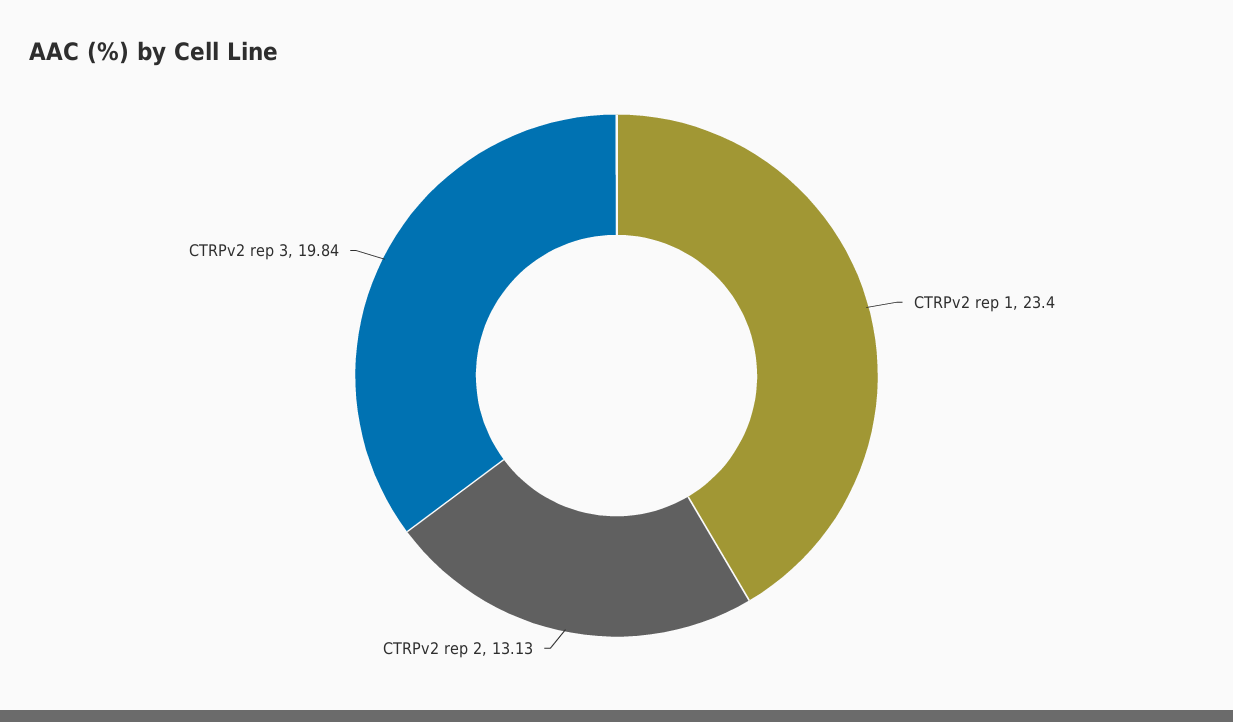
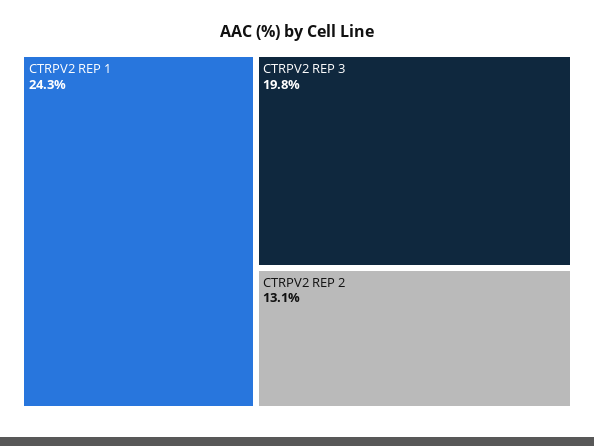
CTRPv2 rep 1: 23.4 -> 24.3

